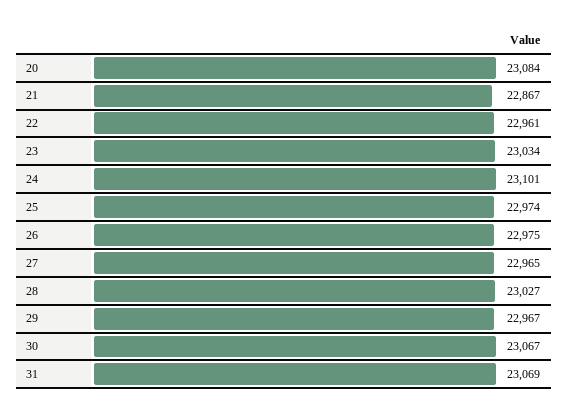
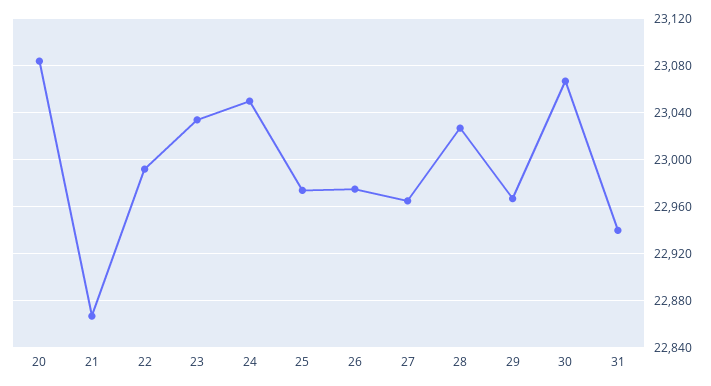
22: 22961 -> 22990
24: 23101 -> 23050
31: 23069 -> 22940

